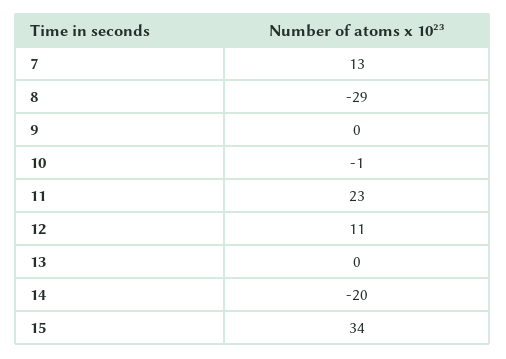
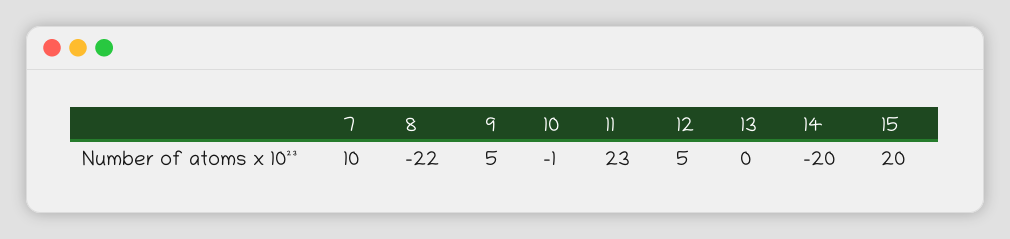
7: 13 -> 10
8: -29 -> -22
9: 0 -> 5
12: 11 -> 5
15: 34 -> 20

